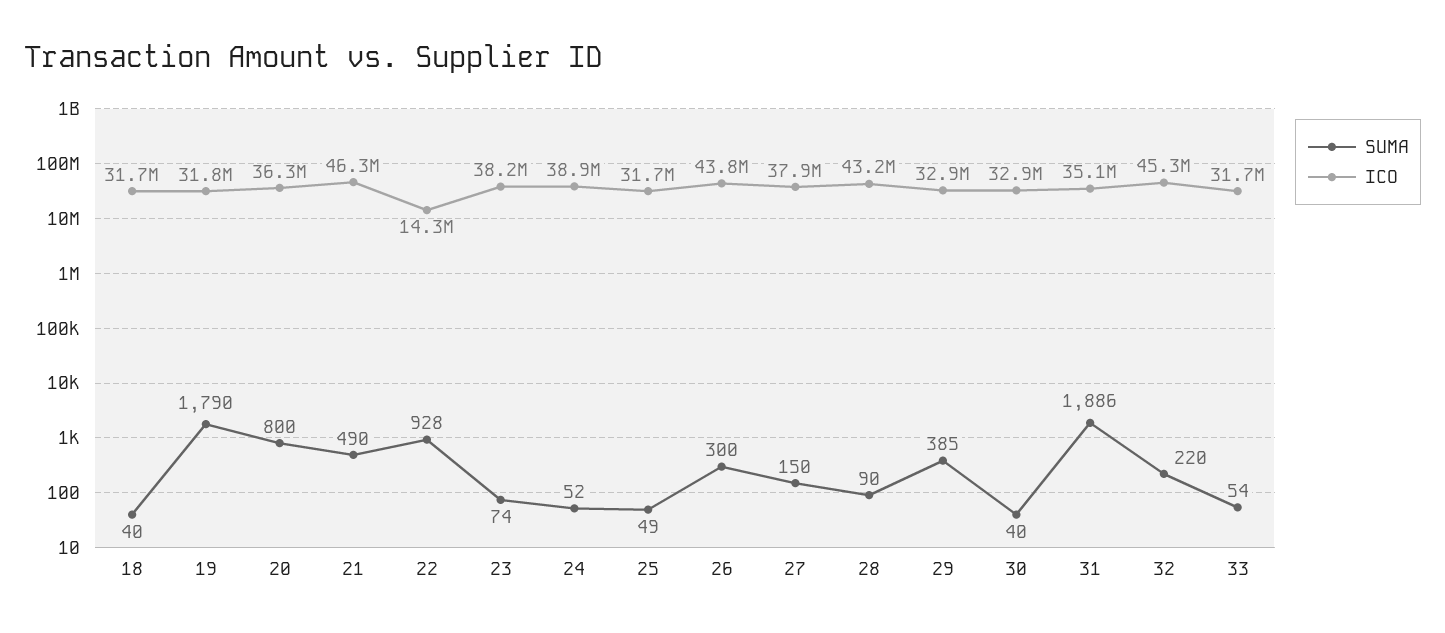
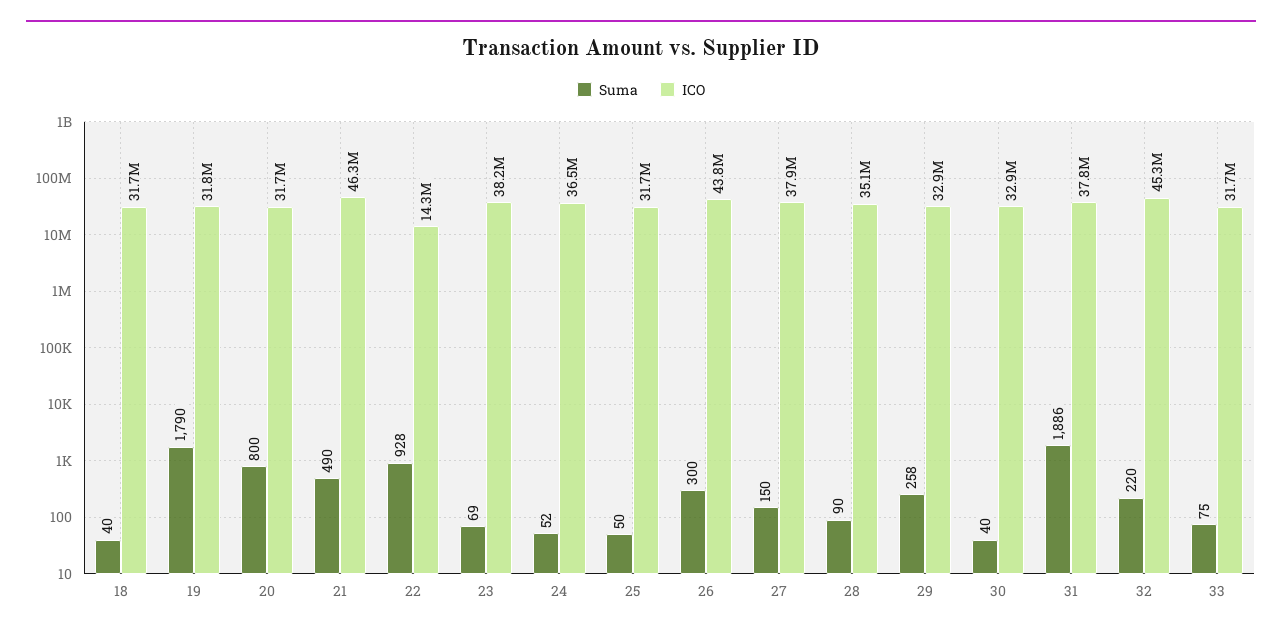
ICO, 20: 36300000 -> 31700000
SUMA, 23: 74 -> 69
ICO, 24: 38900000 -> 36500000
SUMA, 25: 49 -> 50
ICO, 28: 43200000 -> 35100000
SUMA, 29: 385 -> 258
ICO, 31: 35100000 -> 37800000
SUMA, 33: 54 -> 75

